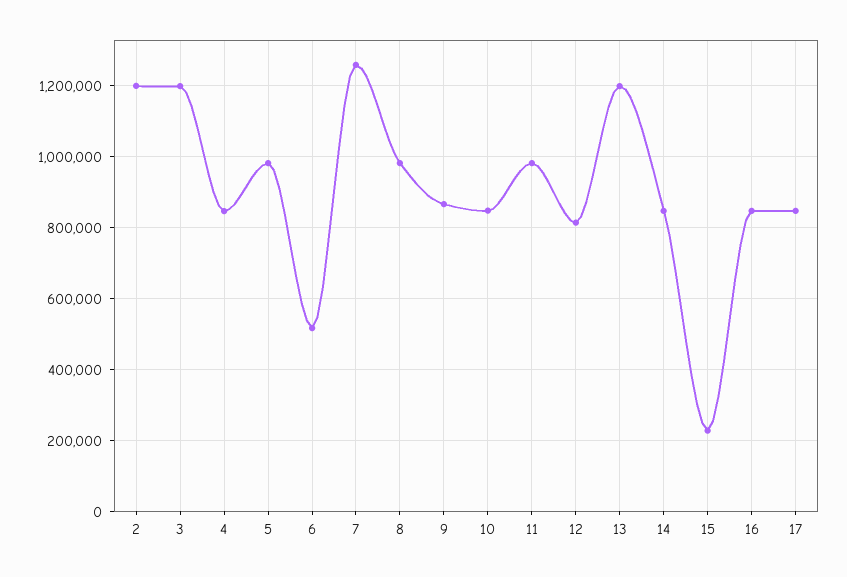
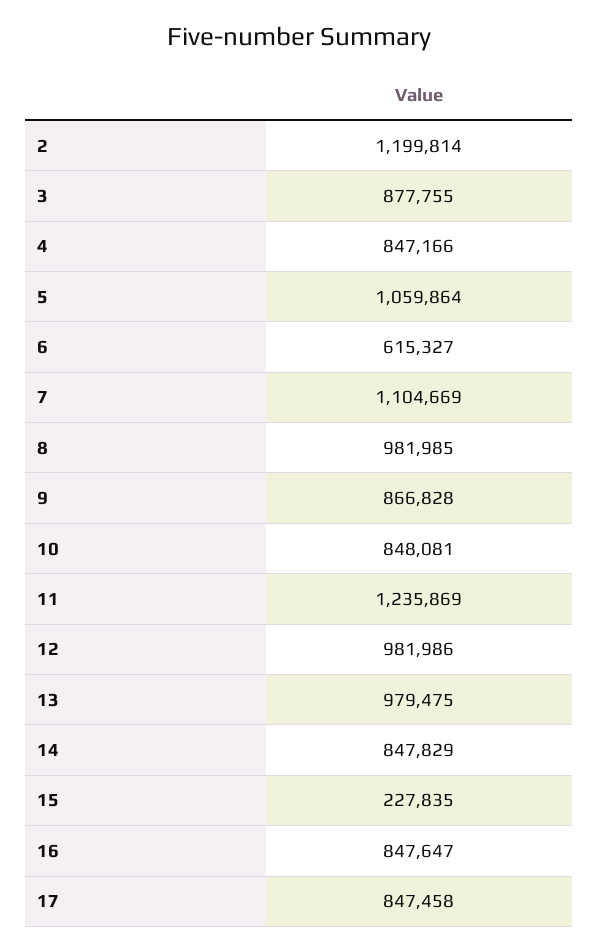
3: 1200000 -> 877755
5: 980000 -> 1059864
6: 520000 -> 615327
7: 1260000 -> 1104669
11: 980000 -> 1235869
12: 820000 -> 981986
13: 1200000 -> 979475

